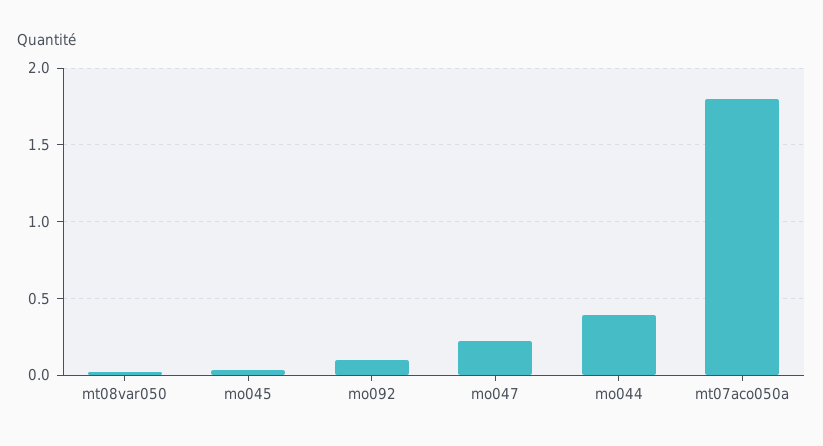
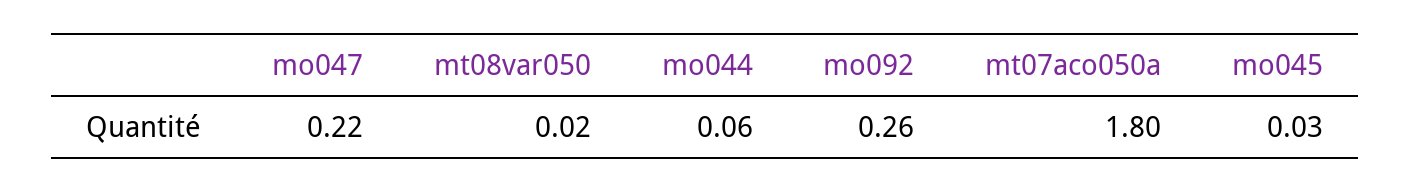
mo092: 0.1 -> 0.26
mo044: 0.4 -> 0.06

